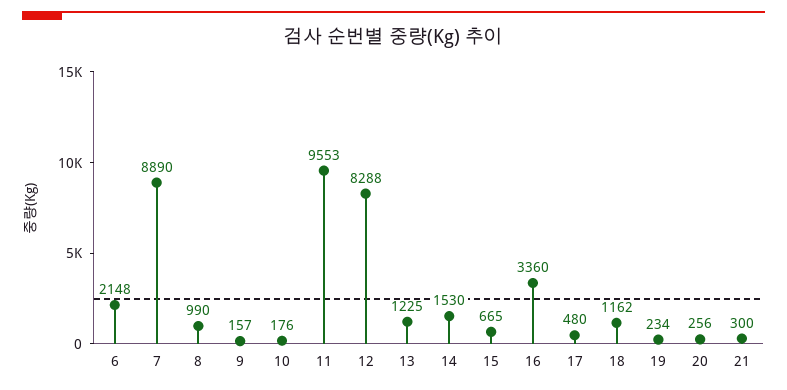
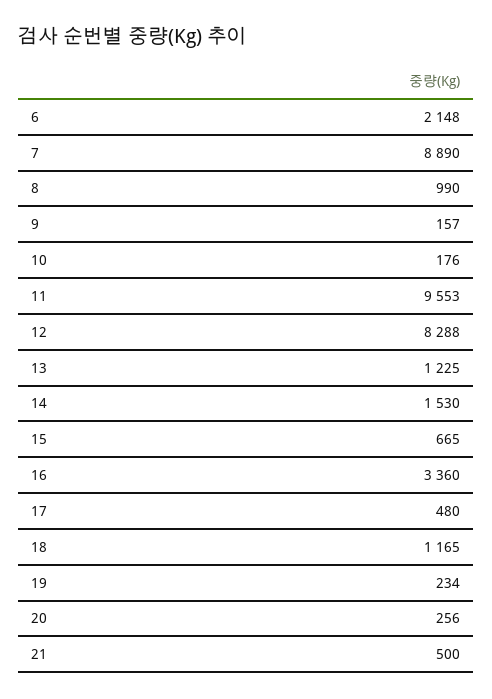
18: 1162 -> 1165
21: 300 -> 500

